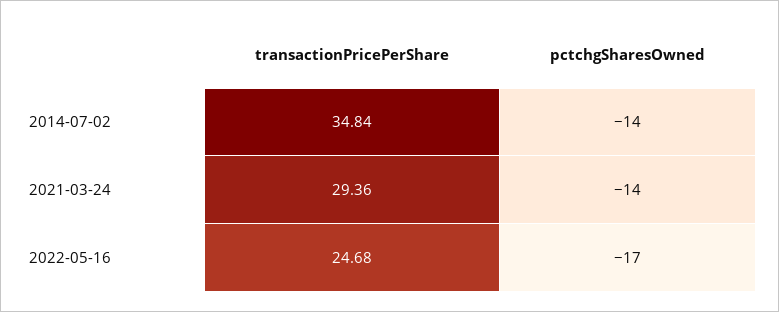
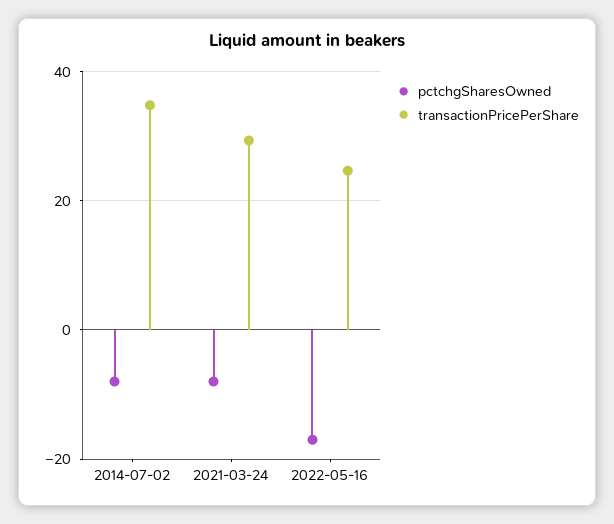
pctchgSharesOwned, 2014-07-02: -14 -> -8
pctchgSharesOwned, 2021-03-24: -14 -> -8

